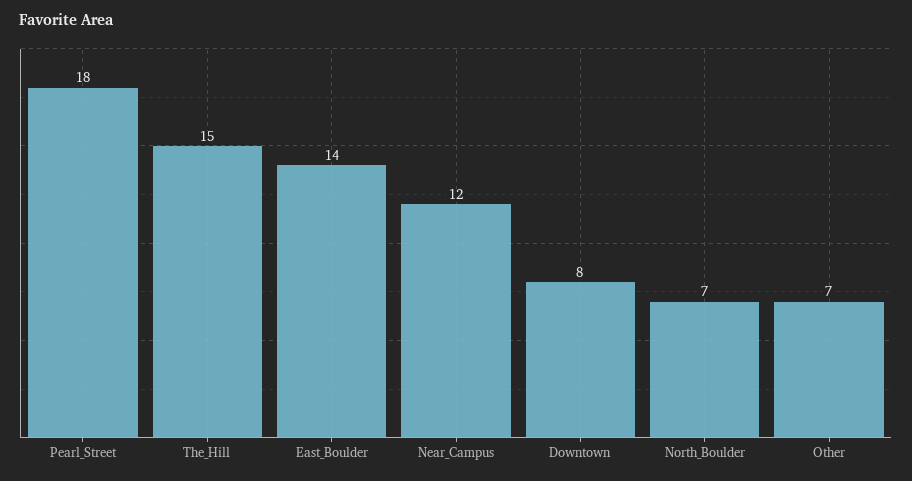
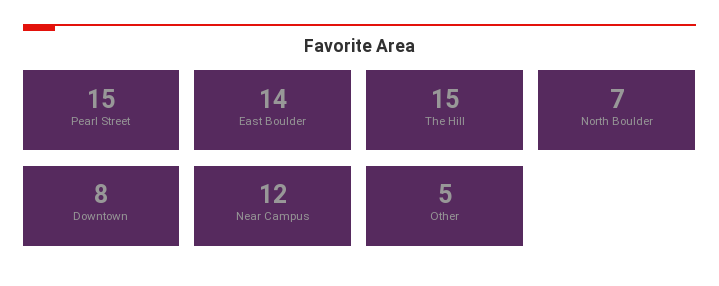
Pearl_Street: 18 -> 15
Other: 7 -> 5

